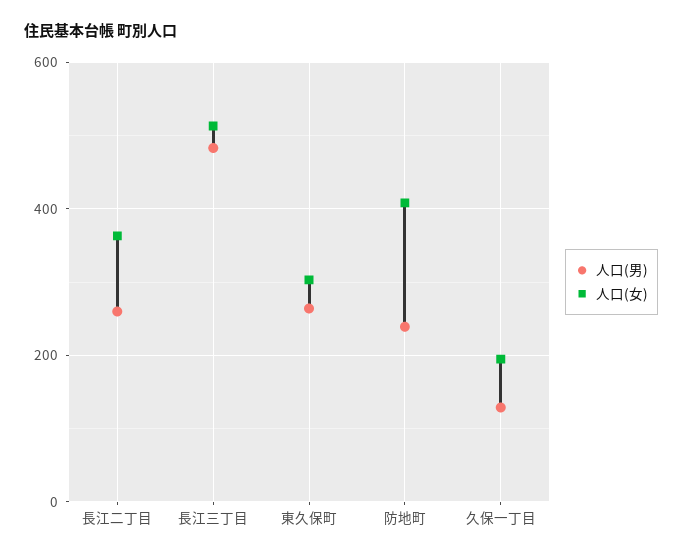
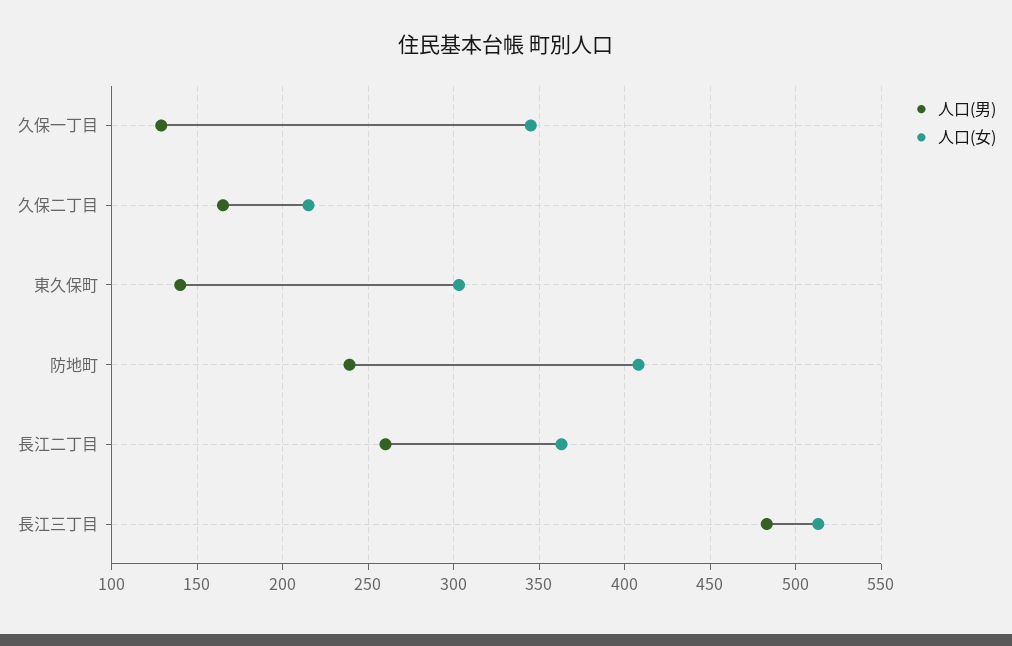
人口(男), 東久保町: 260 -> 140
人口(女), 久保一丁目: 200 -> 345
人口(男), 久保二丁目: none -> 165
人口(女), 久保二丁目: none -> 215

